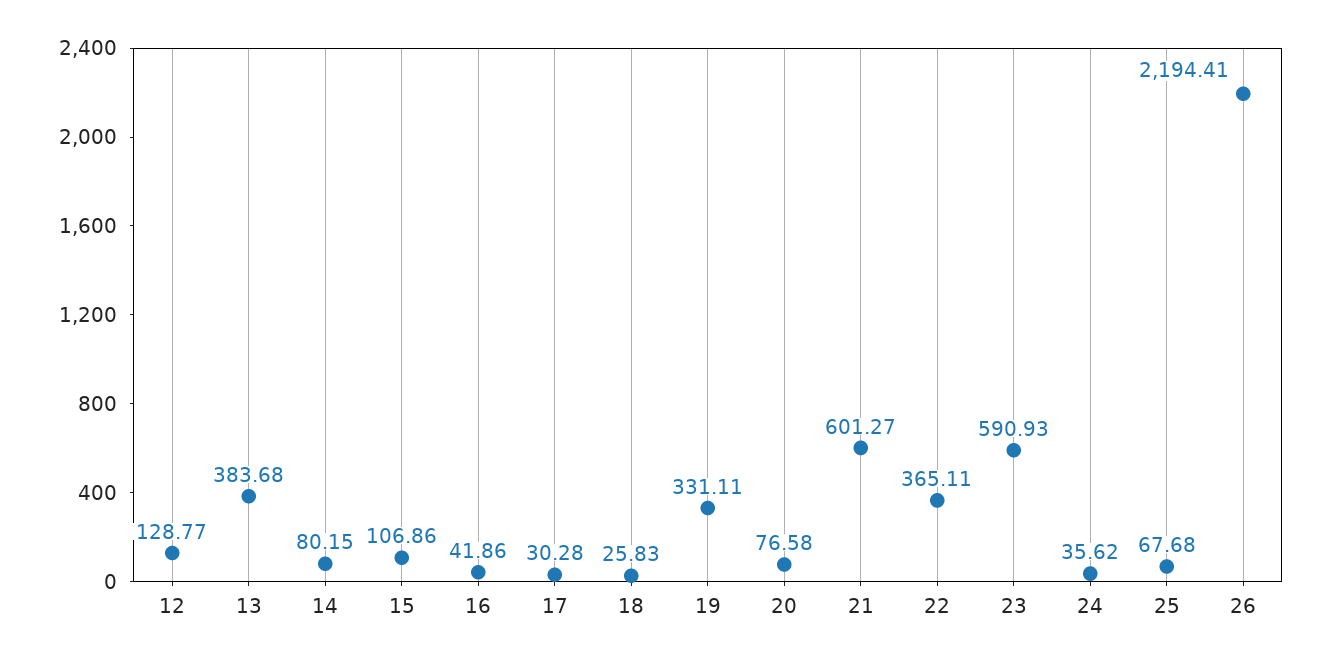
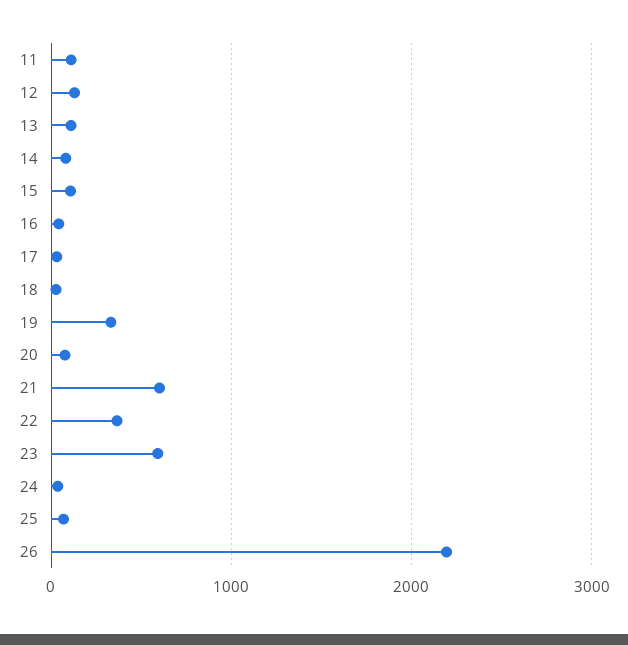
13: 383.68 -> 100
11: none -> 100

